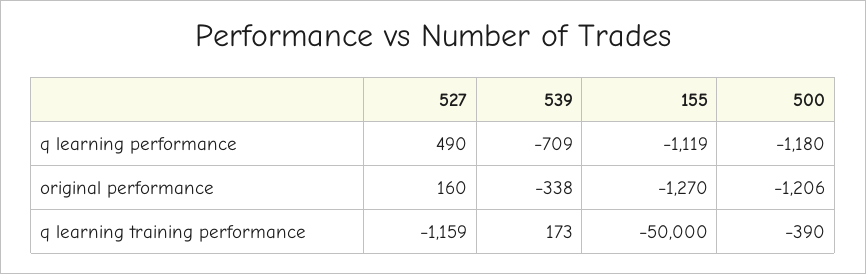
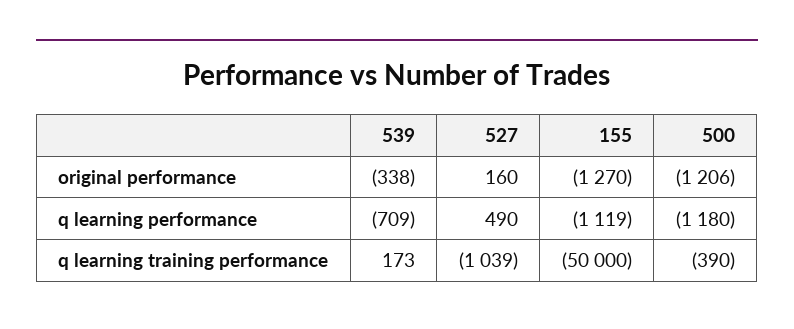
527, q learning training performance: -1159 -> -1039

